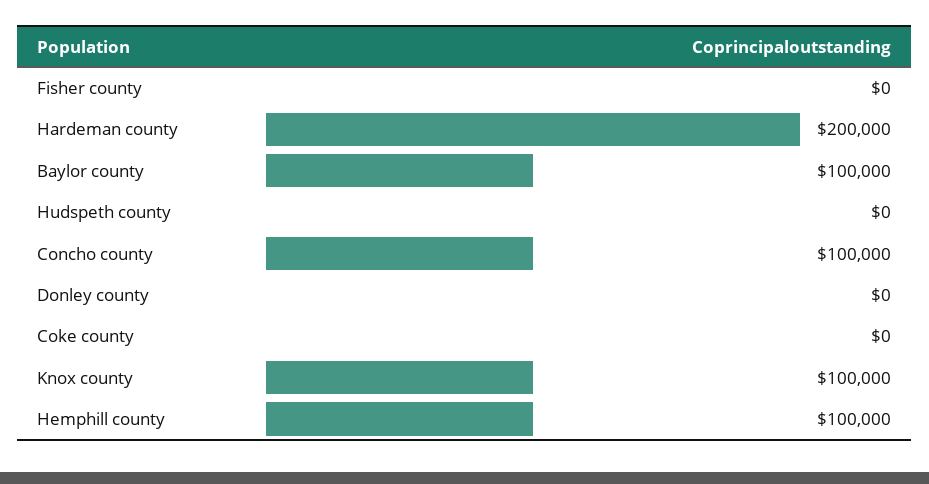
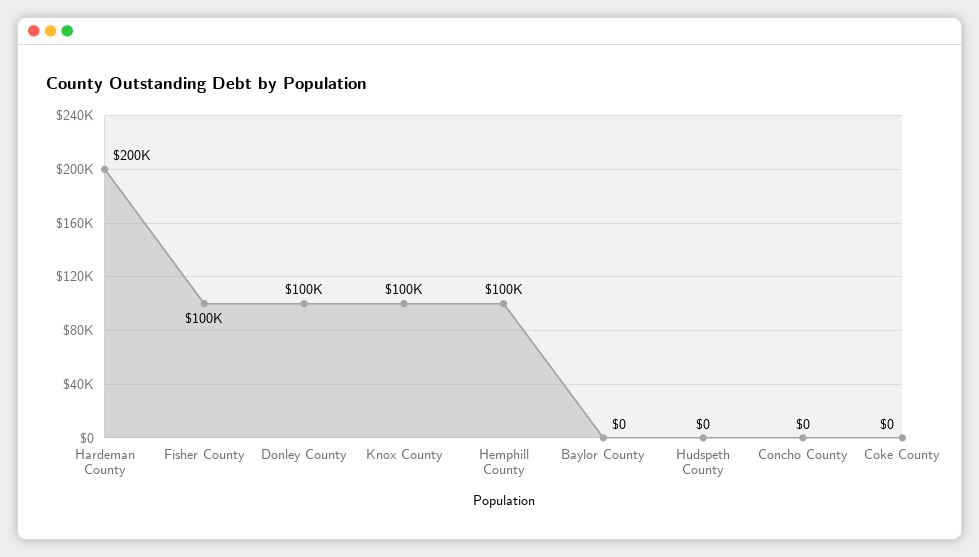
Fisher county: 0 -> 100000
Baylor county: 100000 -> 0
Concho county: 100000 -> 0
Donley county: 0 -> 100000

